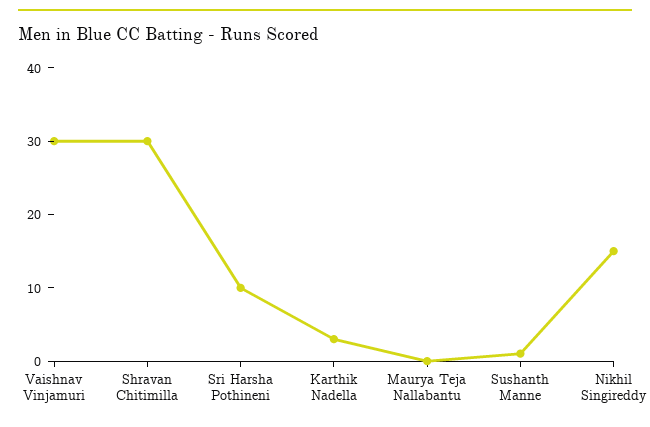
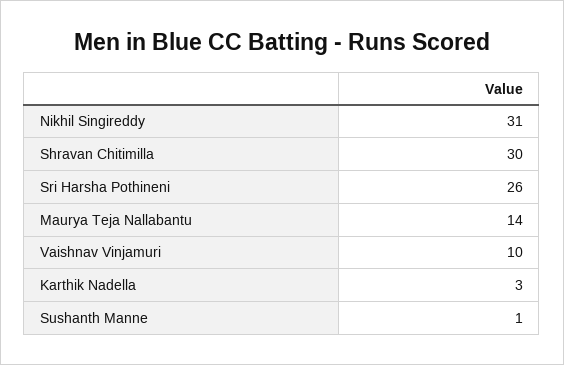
Vaishnav Vinjamuri: 30 -> 10
Sri Harsha Pothineni: 10 -> 26
Maurya Teja Nallabantu: 0 -> 14
Nikhil Singireddy: 15 -> 31

